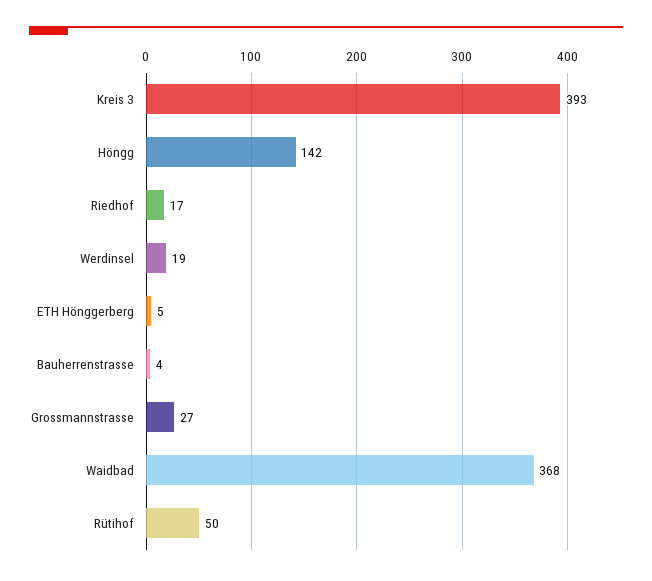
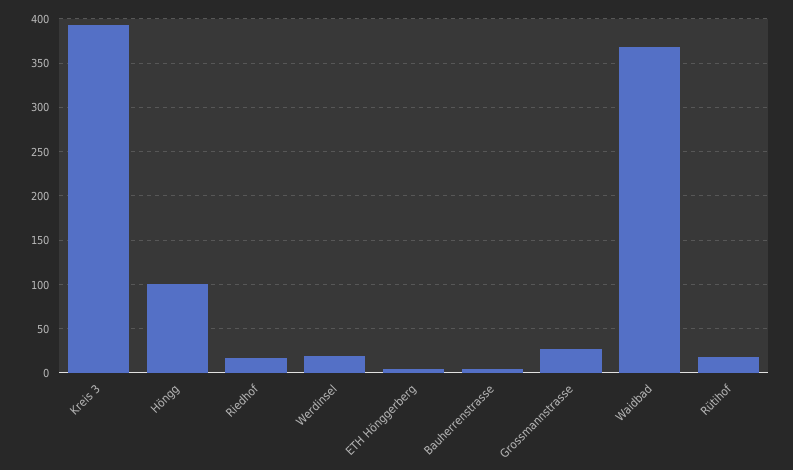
Höngg: 142 -> 100
Rütihof: 50 -> 20

